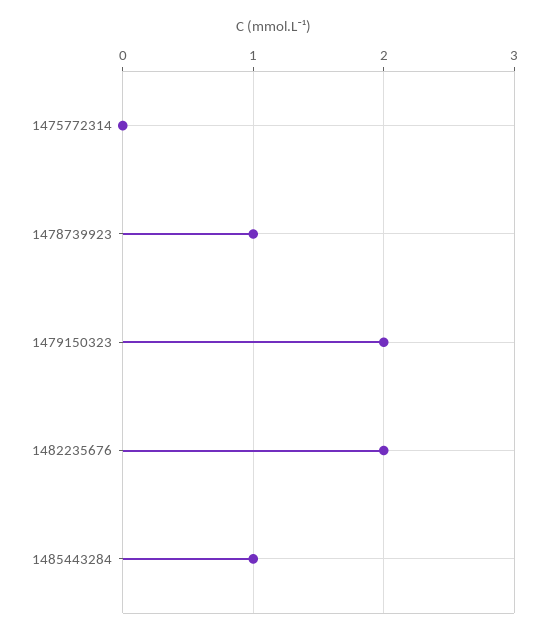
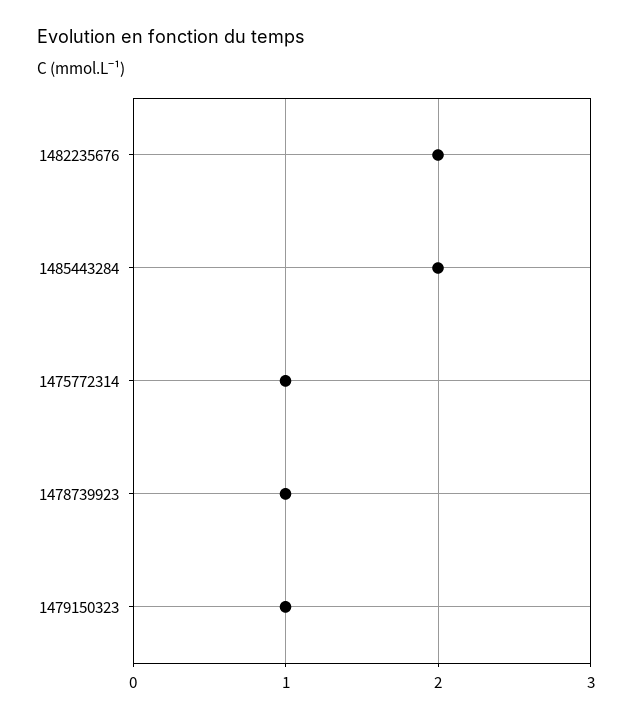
1475772314: 0 -> 1
1479150323: 2 -> 1
1485443284: 1 -> 2

